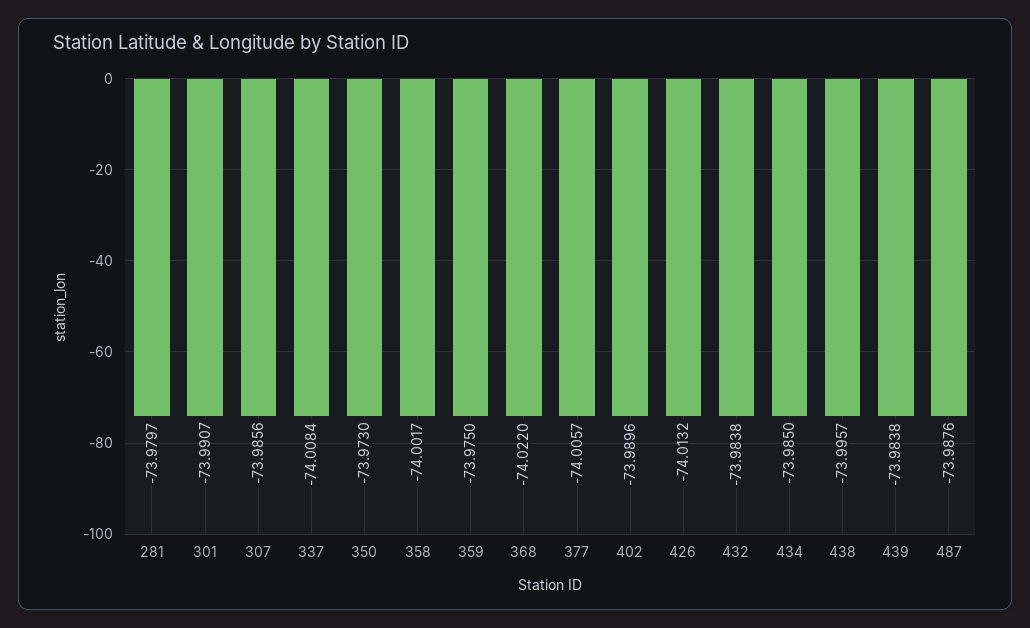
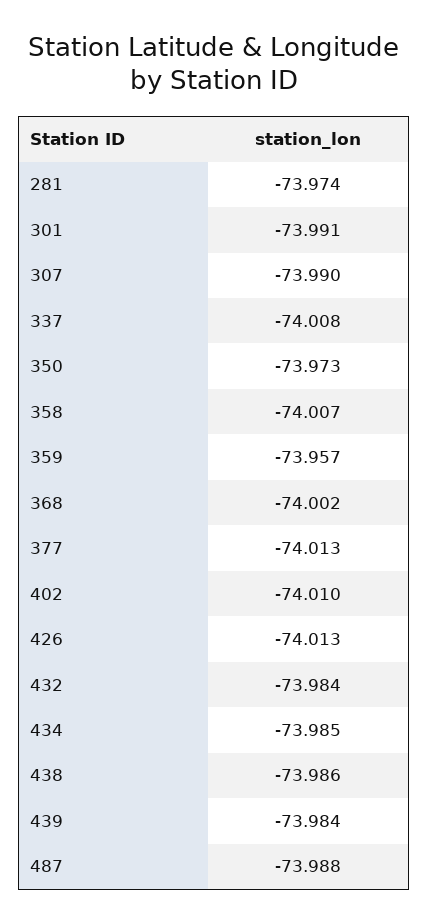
281: -73.9797 -> -73.974
307: -73.9856 -> -73.99
358: -74.0017 -> -74.007
359: -73.975 -> -73.957
368: -74.022 -> -74.002
377: -74.0057 -> -74.013
402: -73.9896 -> -74.01
438: -73.9957 -> -73.986

